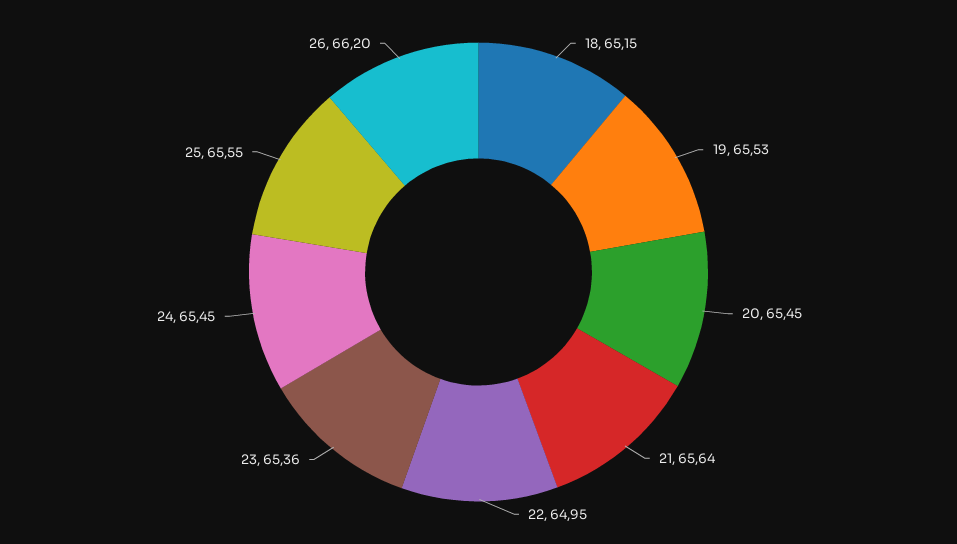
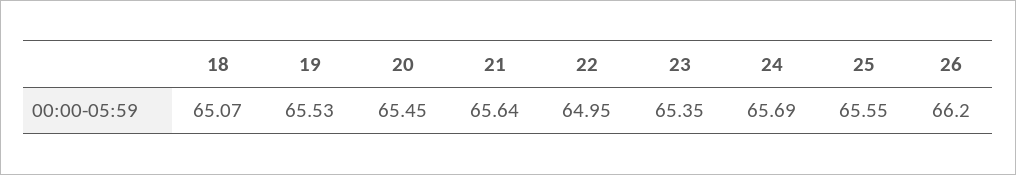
18: 65.15 -> 65.07
23: 65.36 -> 65.35
24: 65.45 -> 65.69

